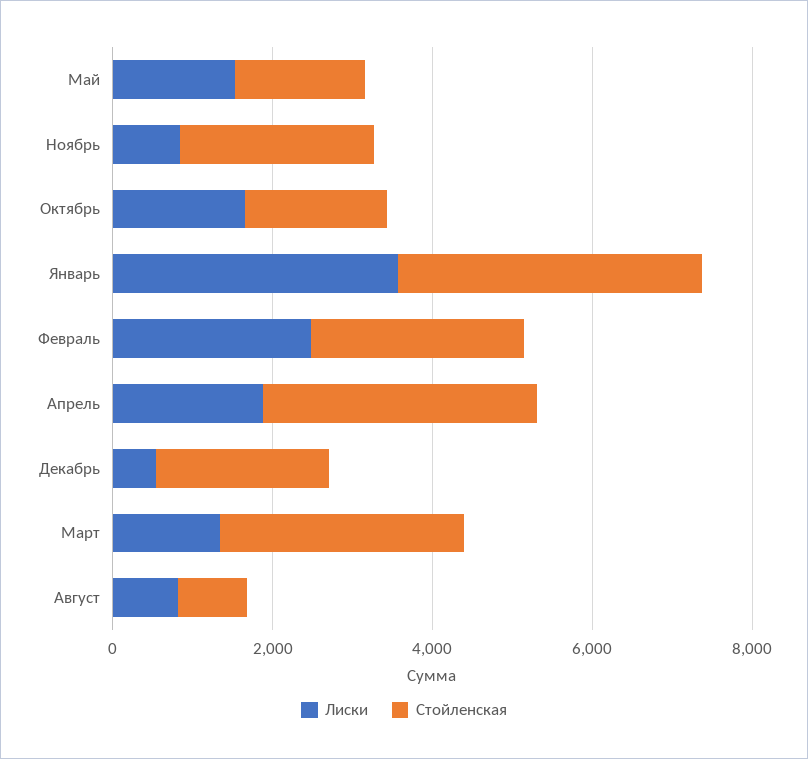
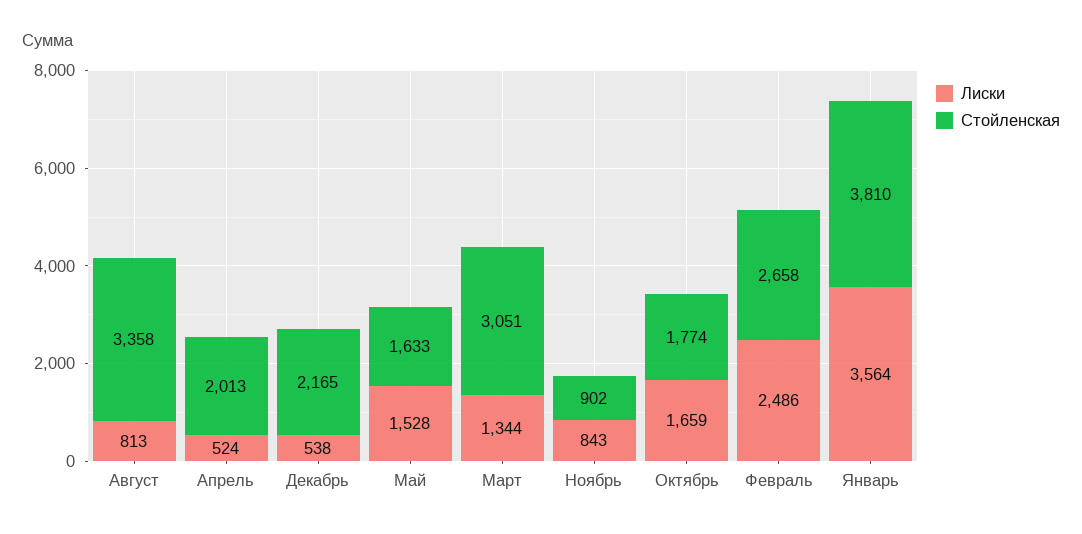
Стойленская, Ноябрь: 2500 -> 902
Лиски, Апрель: 2000 -> 524
Стойленская, Апрель: 3500 -> 2013
Стойленская, Август: 1000 -> 3358

